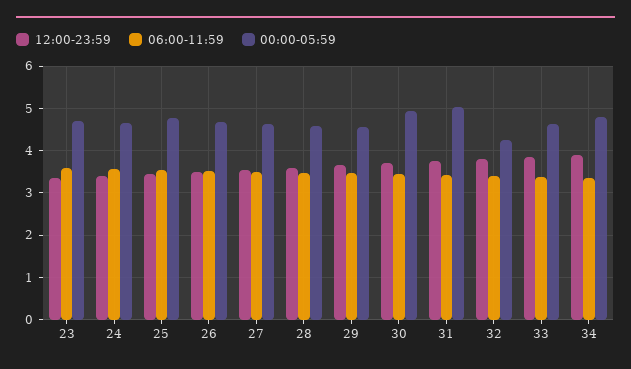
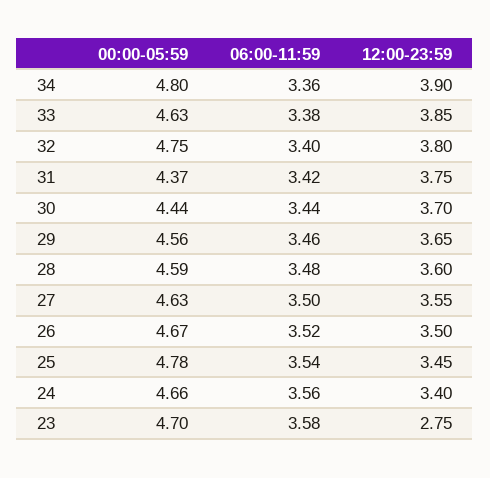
12:00-23:59, 23: 3.4 -> 2.75
00:00-05:59, 30: 5 -> 4.44
00:00-05:59, 31: 5 -> 4.37
00:00-05:59, 32: 4.2 -> 4.75

